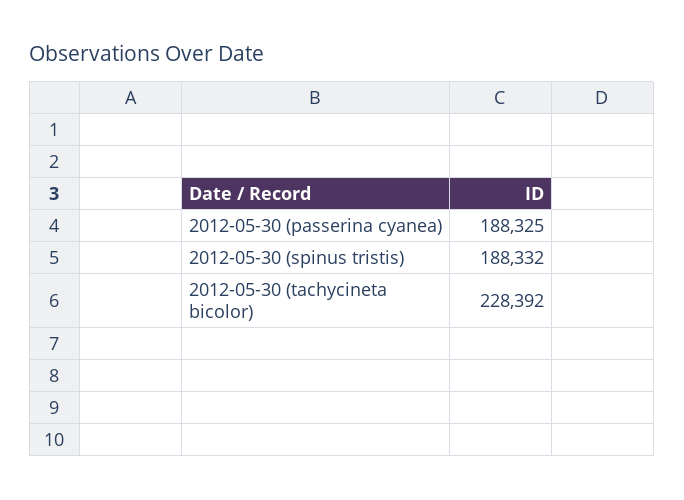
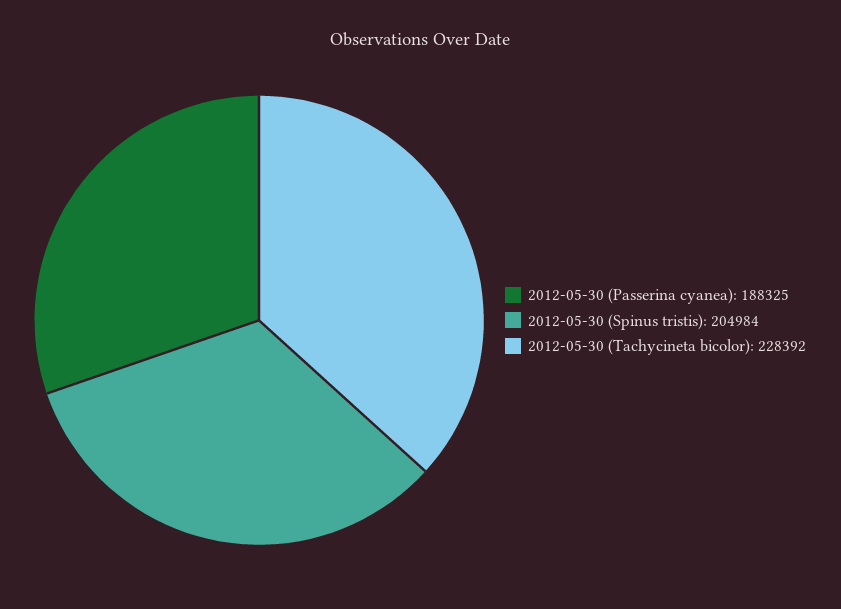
2012-05-30 (spinus tristis): 188332 -> 204984

